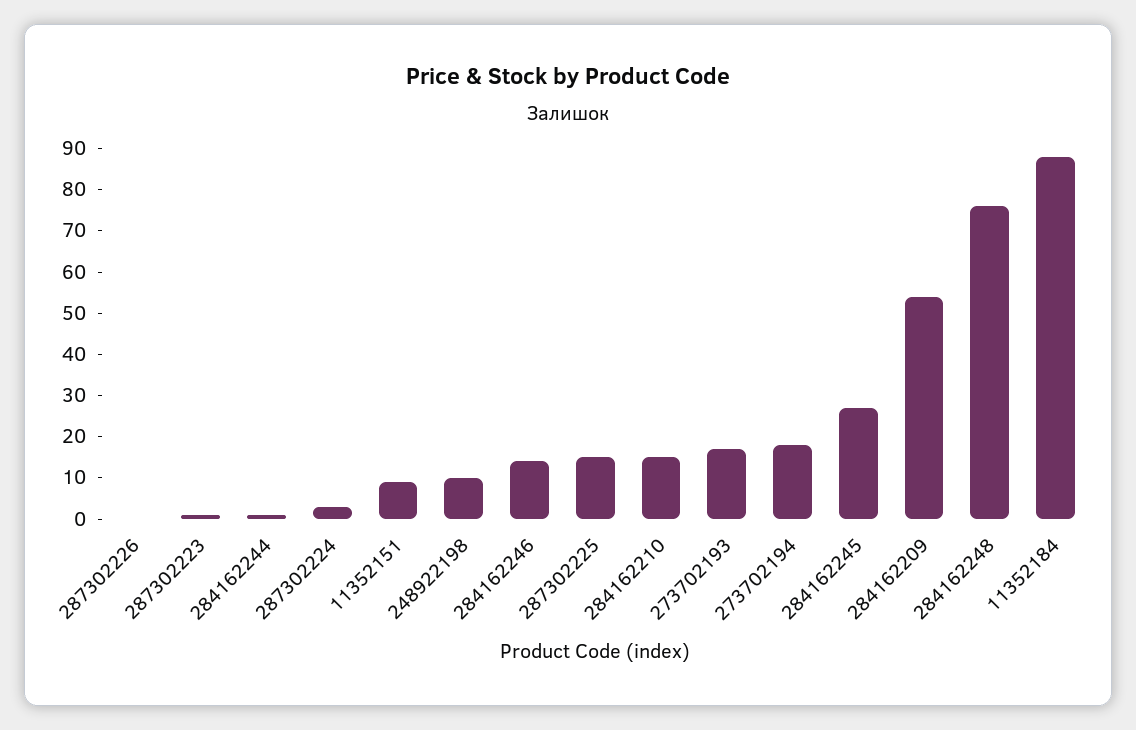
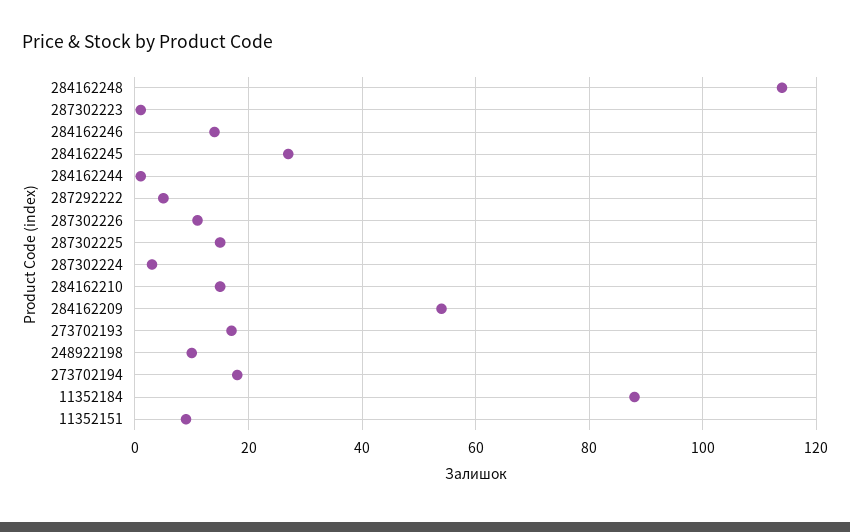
287302226: 0 -> 10
284162248: 75 -> 115
287292222: none -> 5

